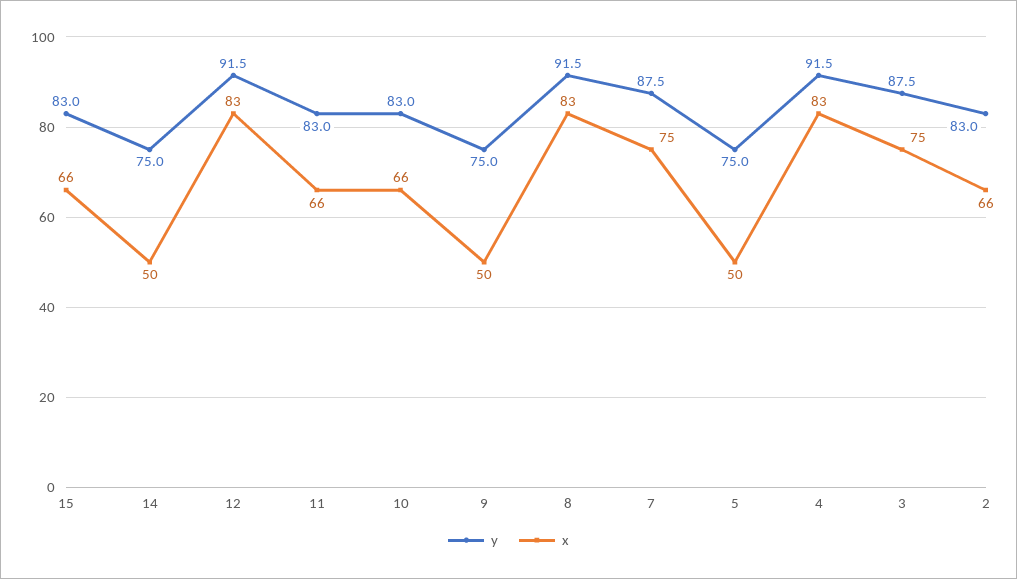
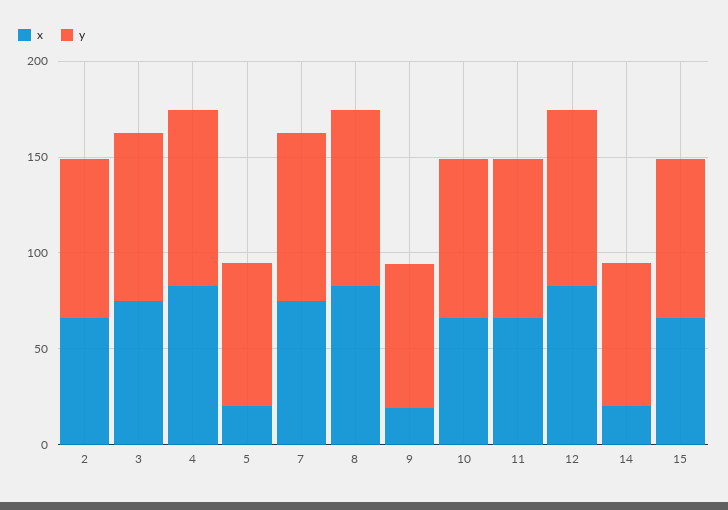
x, 14: 50 -> 20
x, 9: 50 -> 20
x, 5: 50 -> 20

